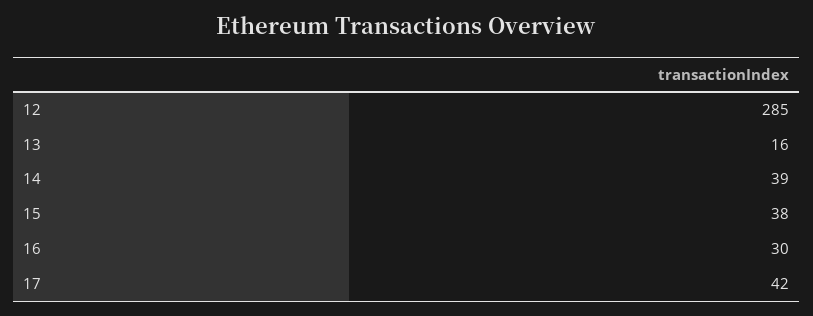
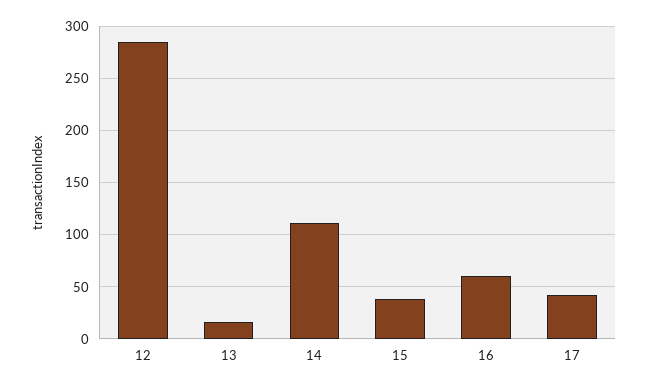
14: 39 -> 110
16: 30 -> 60

